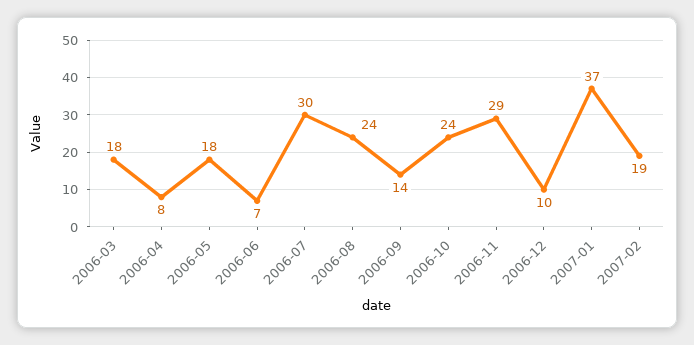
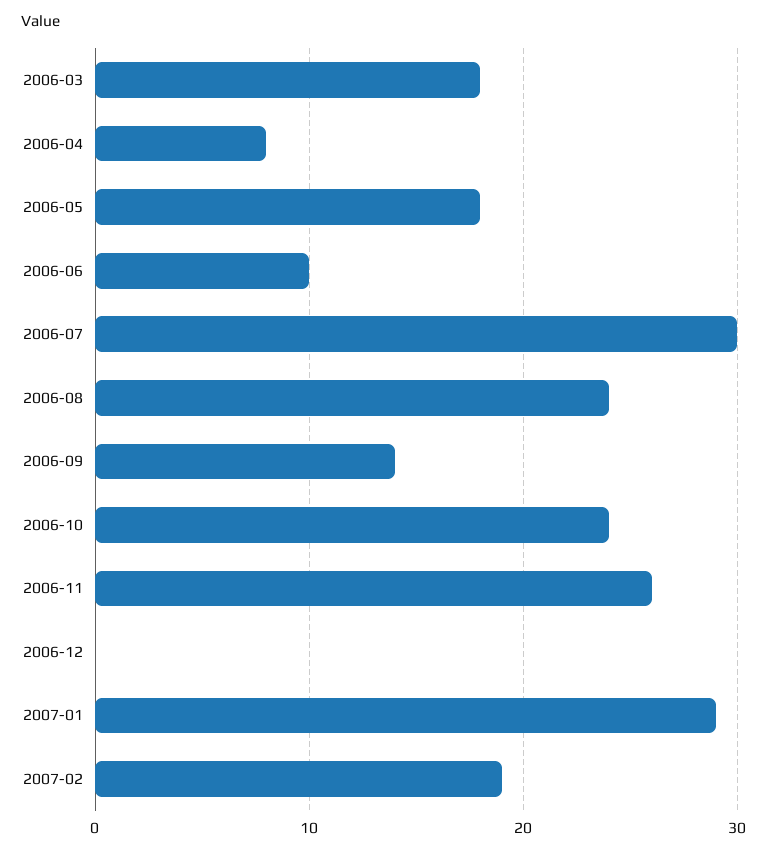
2006-06: 7 -> 10
2006-11: 29 -> 26
2006-12: 10 -> 0
2007-01: 37 -> 29

